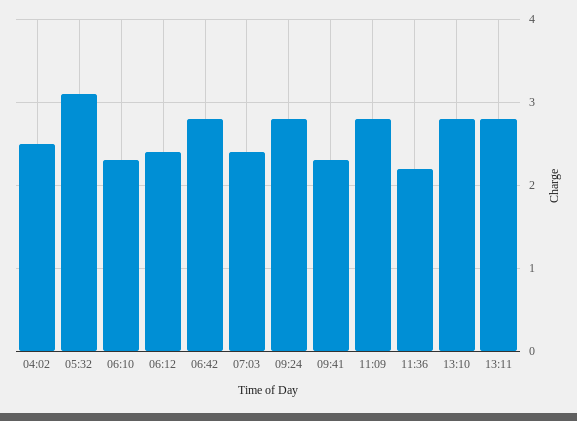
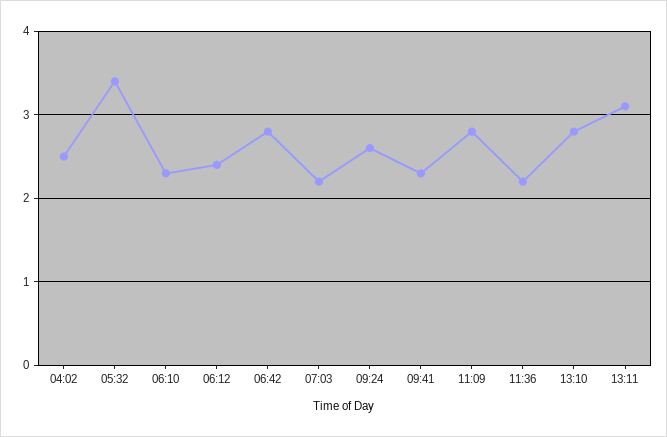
05:32: 3.1 -> 3.4
07:03: 2.4 -> 2.2
09:24: 2.8 -> 2.6
13:11: 2.8 -> 3.1

